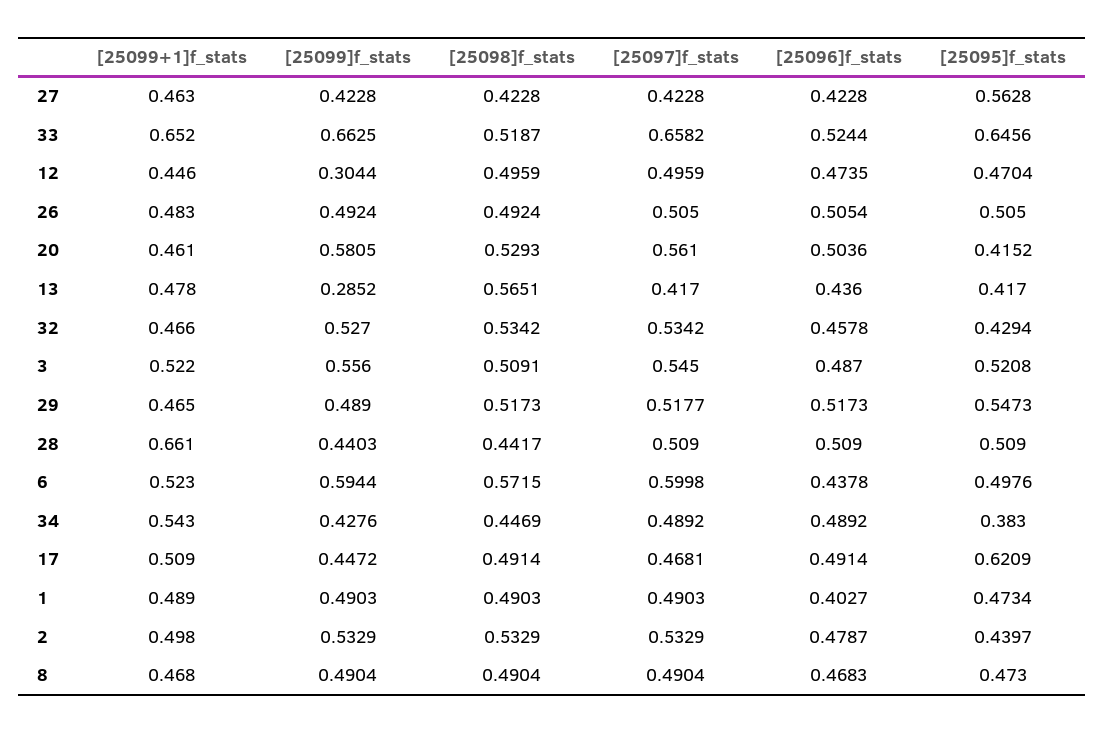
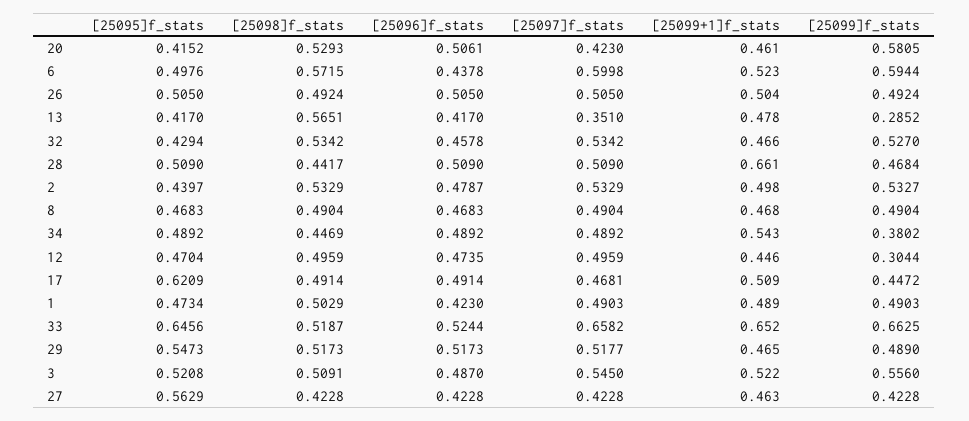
[25095]f_stats, 27: 0.5628 -> 0.5629
[25099+1]f_stats, 26: 0.483 -> 0.504
[25096]f_stats, 26: 0.5054 -> 0.505
[25097]f_stats, 20: 0.561 -> 0.423
[25096]f_stats, 20: 0.5036 -> 0.5061
[25097]f_stats, 13: 0.417 -> 0.351
[25096]f_stats, 13: 0.436 -> 0.417
[25099]f_stats, 28: 0.4403 -> 0.4684
[25099]f_stats, 34: 0.4276 -> 0.3802
[25095]f_stats, 34: 0.383 -> 0.4892
[25098]f_stats, 1: 0.4903 -> 0.5029
[25096]f_stats, 1: 0.4027 -> 0.423
[25099]f_stats, 2: 0.5329 -> 0.5327
[25095]f_stats, 8: 0.473 -> 0.4683

